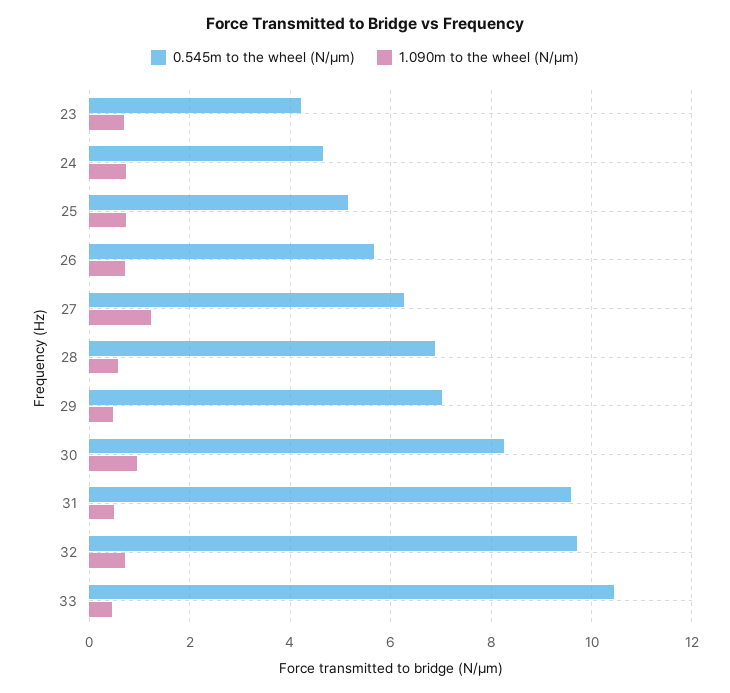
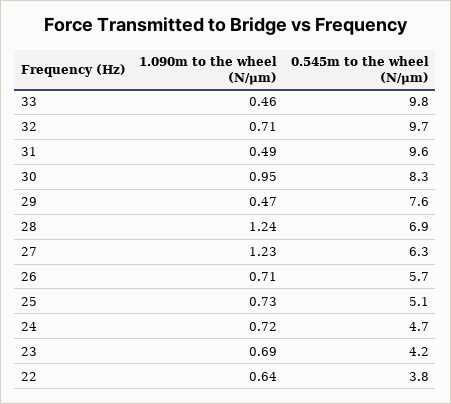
1.090m to the wheel (N/μm), 28: 0.6 -> 1.24
0.545m to the wheel (N/μm), 29: 7 -> 7.6
0.545m to the wheel (N/μm), 33: 10.4 -> 9.8
1.090m to the wheel (N/μm), 22: none -> 0.64
0.545m to the wheel (N/μm), 22: none -> 3.8

